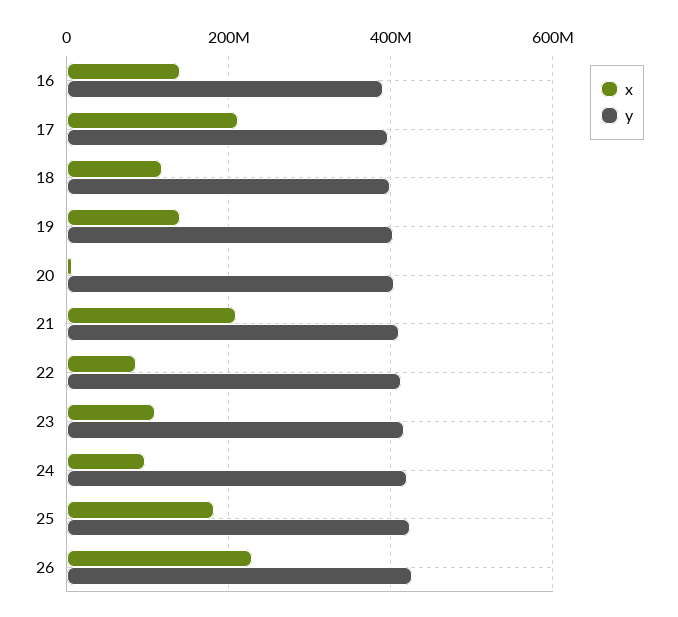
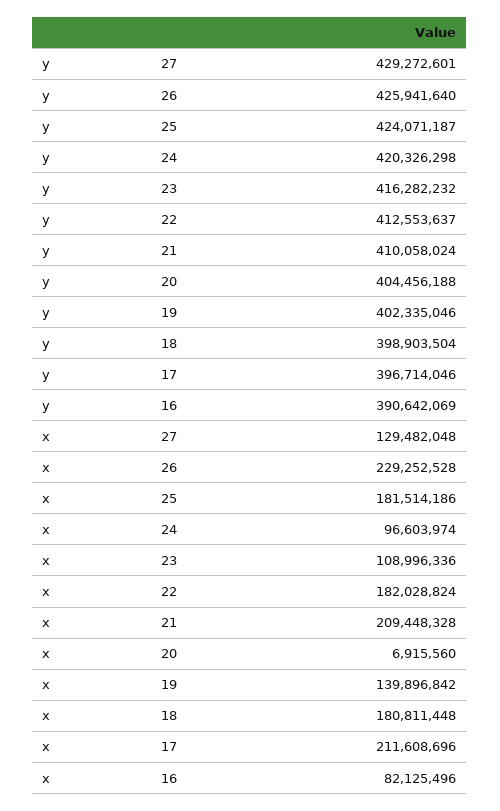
x, 16: 140000000 -> 82125496
x, 18: 120000000 -> 180811448
x, 22: 80000000 -> 182028824
y, 27: none -> 429272601
x, 27: none -> 129482048

